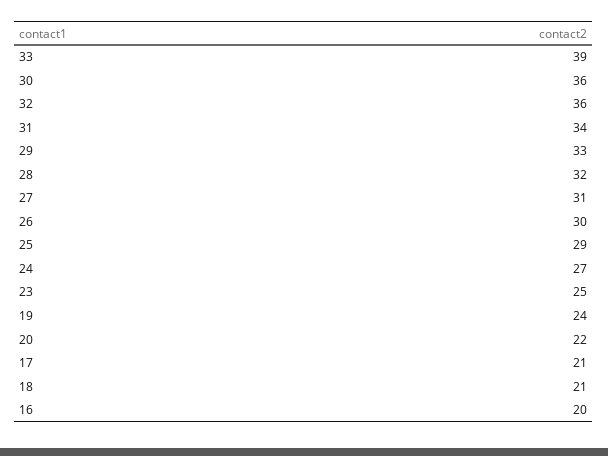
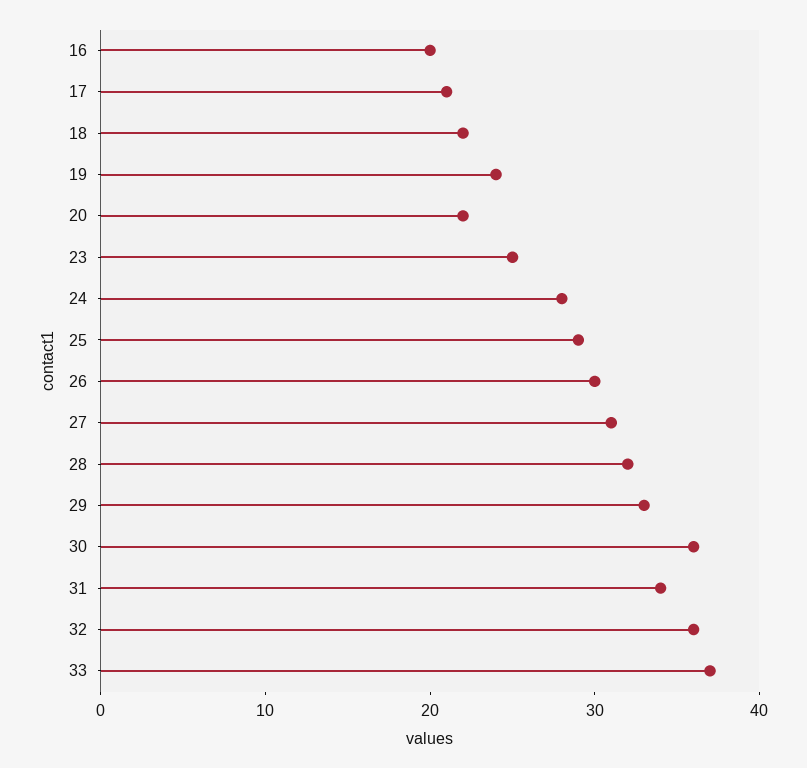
33: 39 -> 37
24: 27 -> 28
18: 21 -> 22

